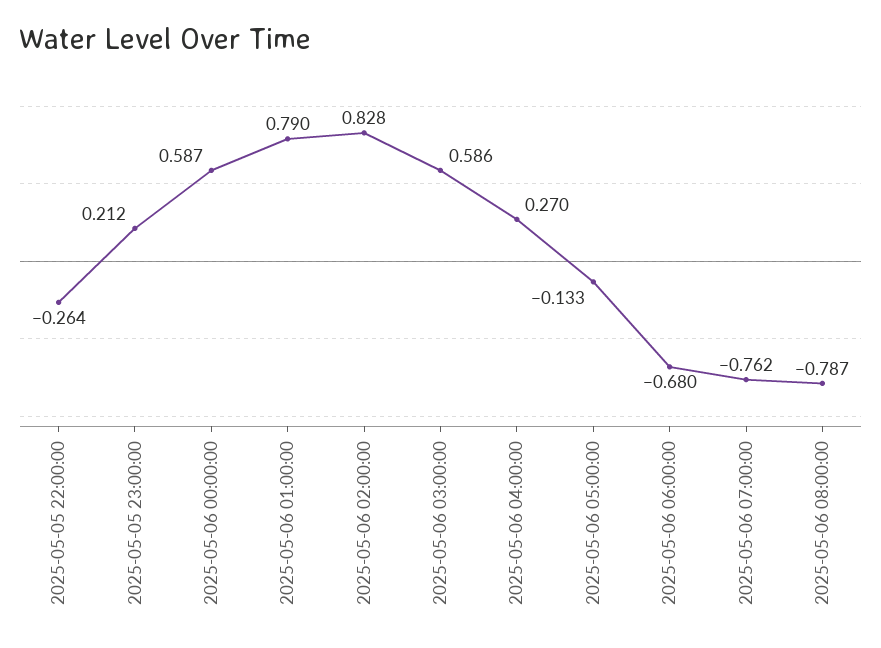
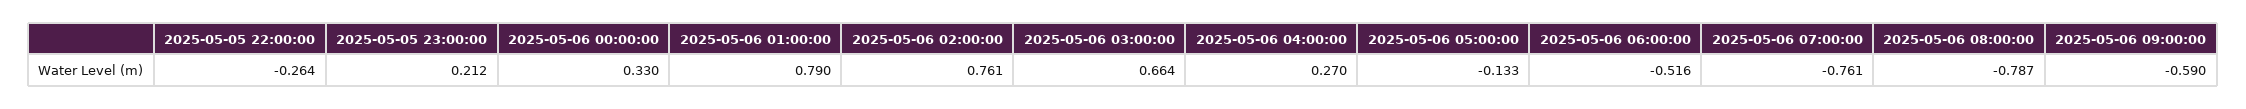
2025-05-06 00:00:00: 0.587 -> 0.33
2025-05-06 02:00:00: 0.828 -> 0.761
2025-05-06 03:00:00: 0.586 -> 0.664
2025-05-06 06:00:00: -0.68 -> -0.516
2025-05-06 07:00:00: -0.762 -> -0.761
2025-05-06 09:00:00: none -> -0.59

